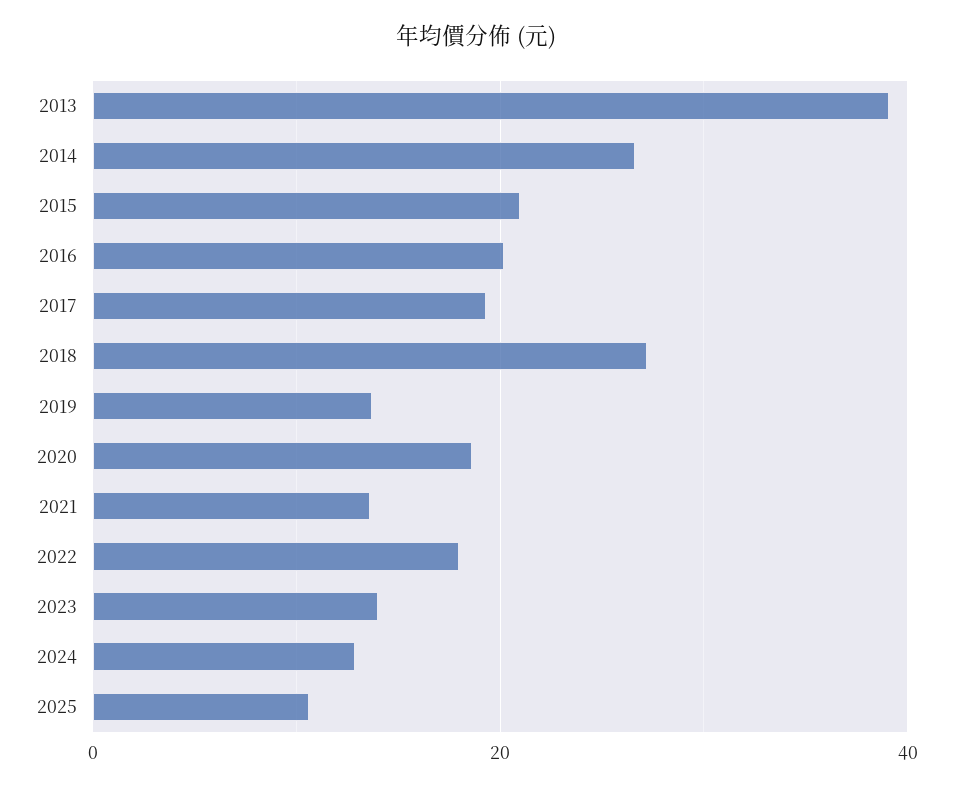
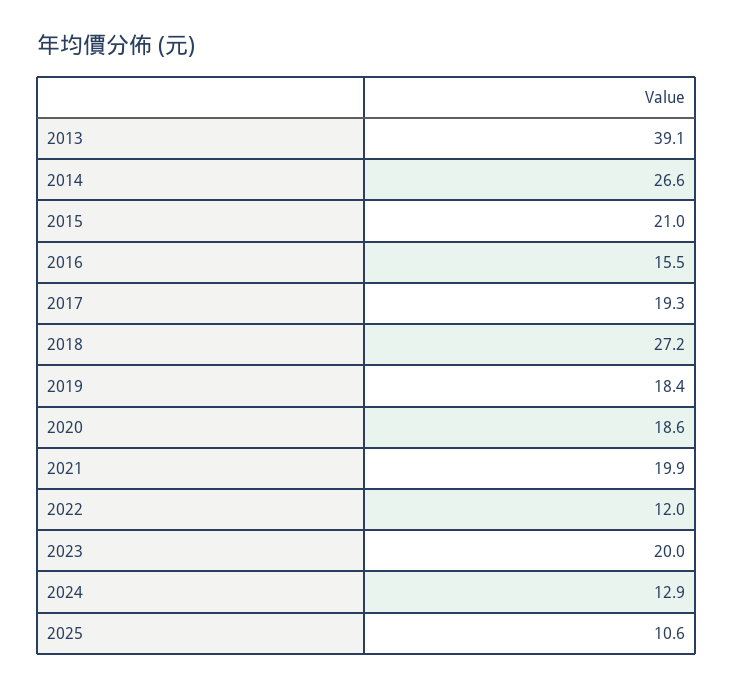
2016: 20 -> 15.5
2019: 14 -> 18.4
2021: 14 -> 19.9
2022: 18 -> 12
2023: 14 -> 20

